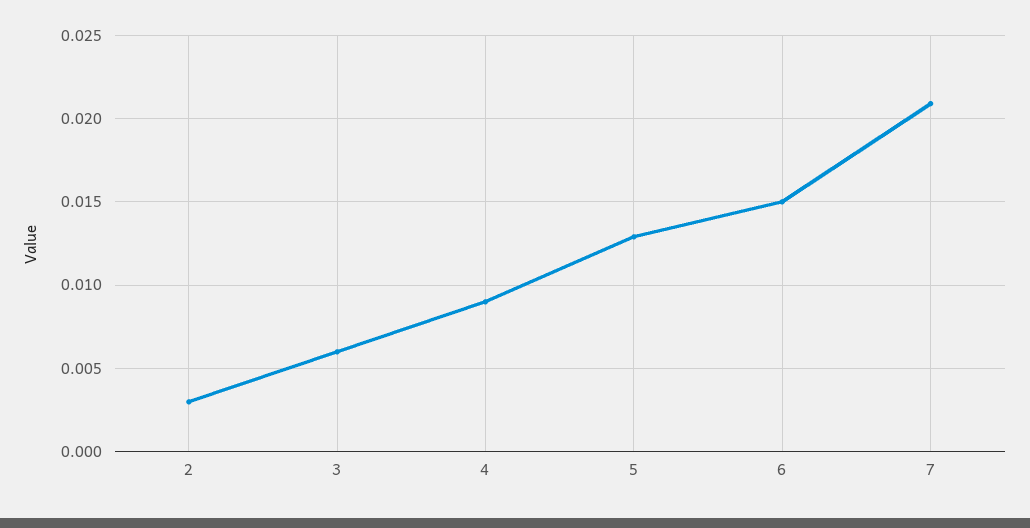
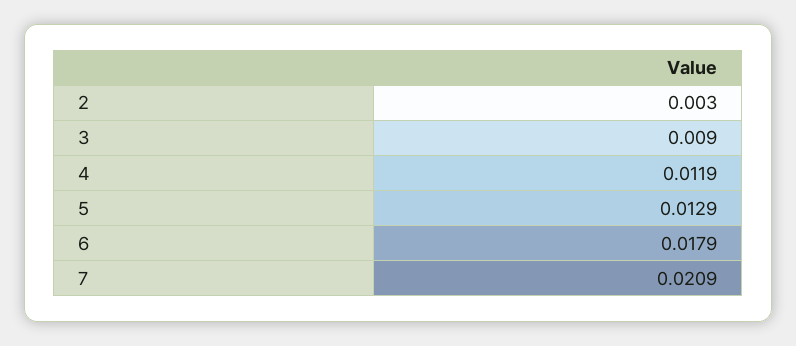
3: 0.006 -> 0.009
4: 0.009 -> 0.0119
6: 0.015 -> 0.0179

